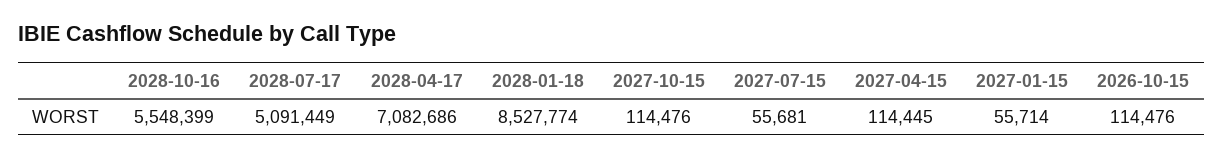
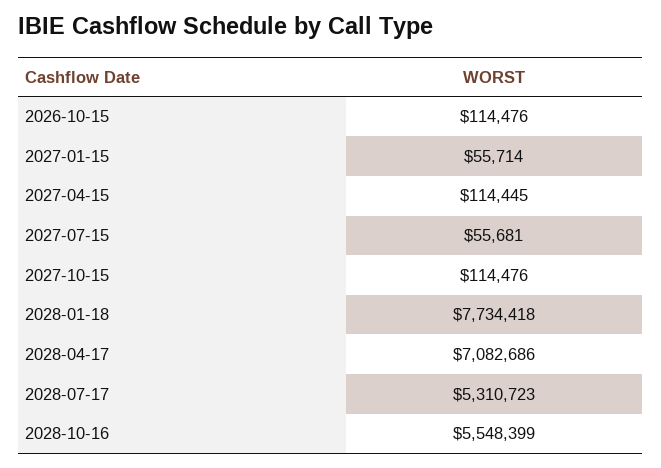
2028-07-17: 5091449 -> 5310723
2028-01-18: 8527774 -> 7734418

